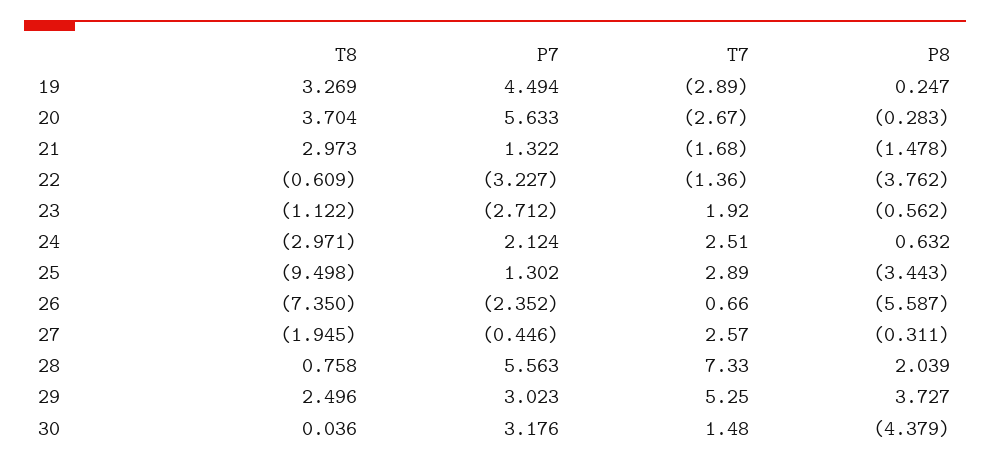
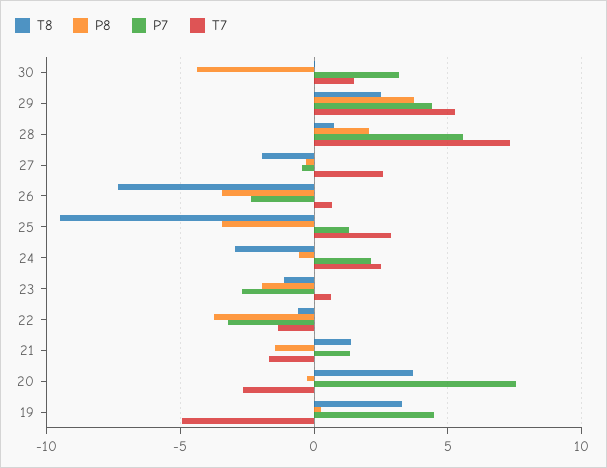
T7, 19: -2.89 -> -5
P7, 20: 5.633 -> 7.5
T8, 21: 2.973 -> 1.5
T7, 23: 1.92 -> 0.5
P8, 23: -0.562 -> -2
P8, 24: 0.632 -> -0.5
P8, 26: -5.587 -> -3.5
P7, 29: 3.023 -> 4.5

